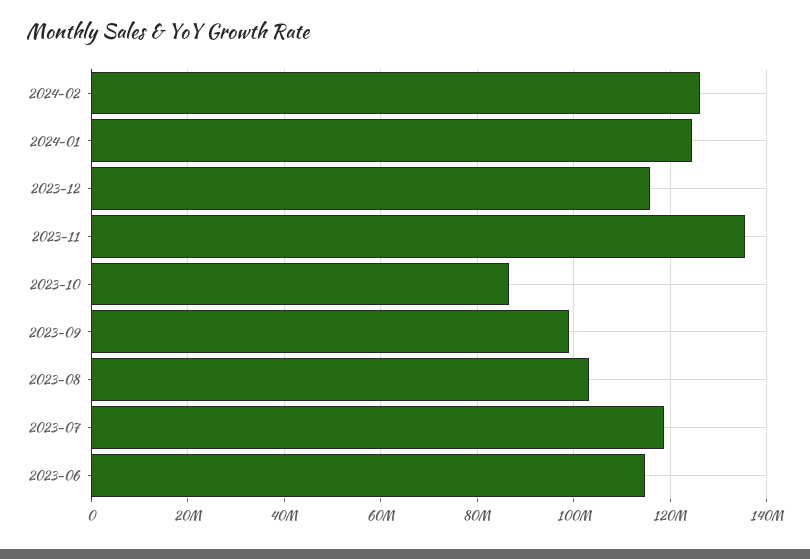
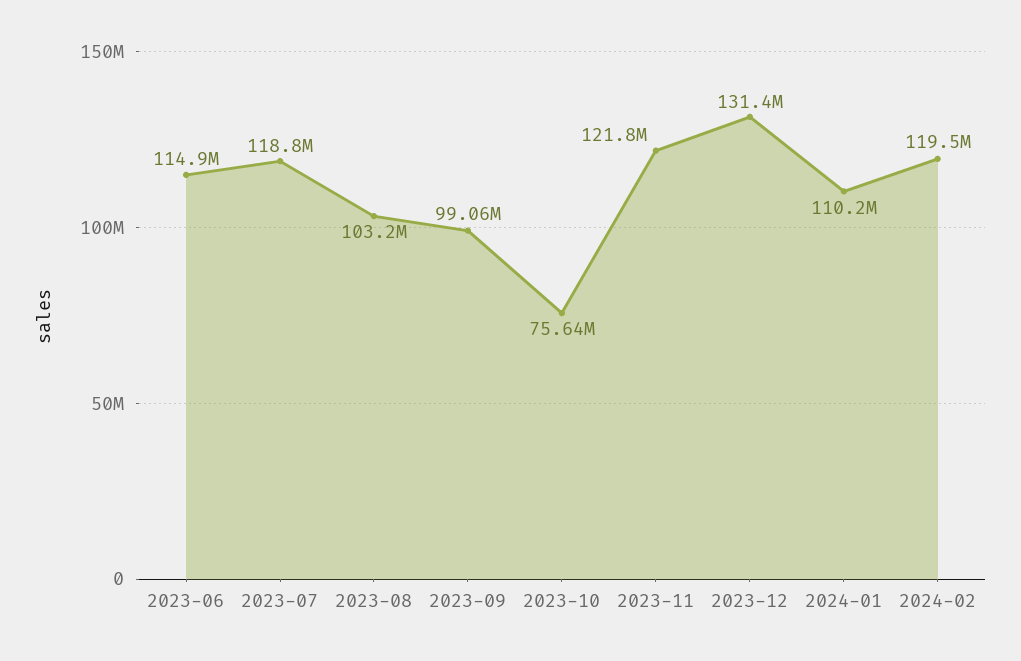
2024-02: 126000000 -> 119500000
2024-01: 124000000 -> 110200000
2023-12: 116000000 -> 131400000
2023-11: 136000000 -> 121800000
2023-10: 86000000 -> 75640000

